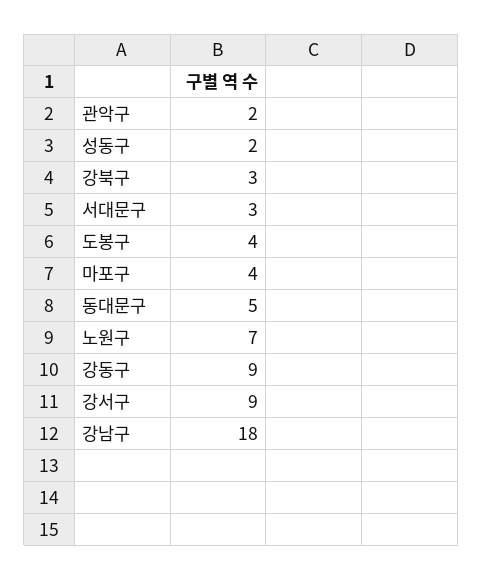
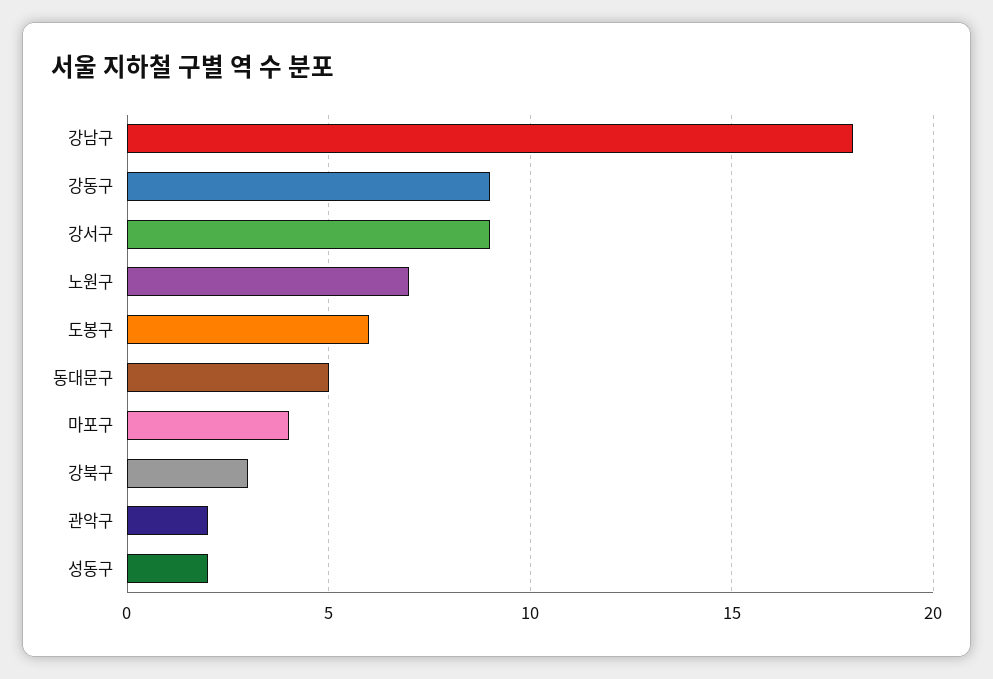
서대문구: 3 -> none
도봉구: 4 -> 6

